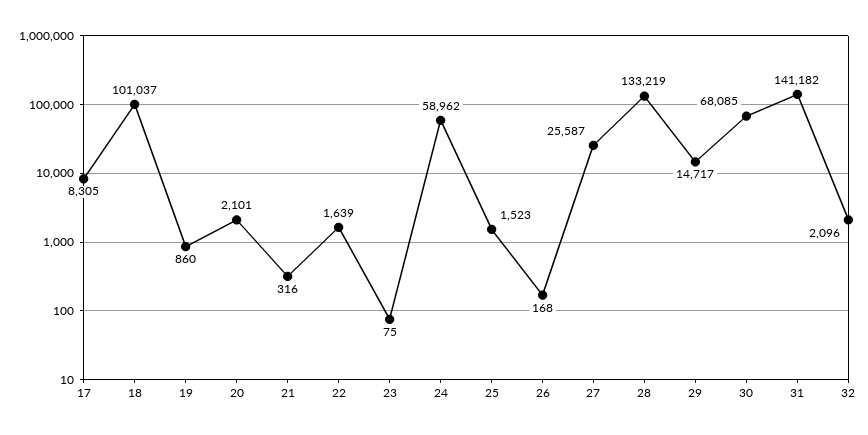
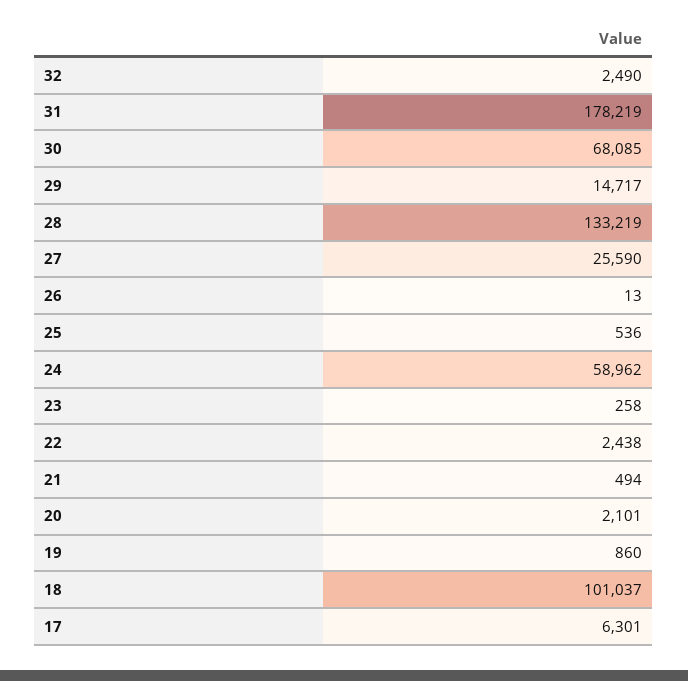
17: 8305 -> 6301
21: 316 -> 494
22: 1639 -> 2438
23: 75 -> 258
25: 1523 -> 536
26: 168 -> 13
27: 25587 -> 25590
31: 141182 -> 178219
32: 2096 -> 2490

